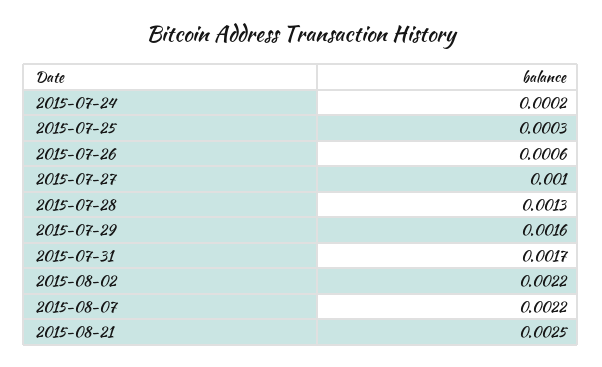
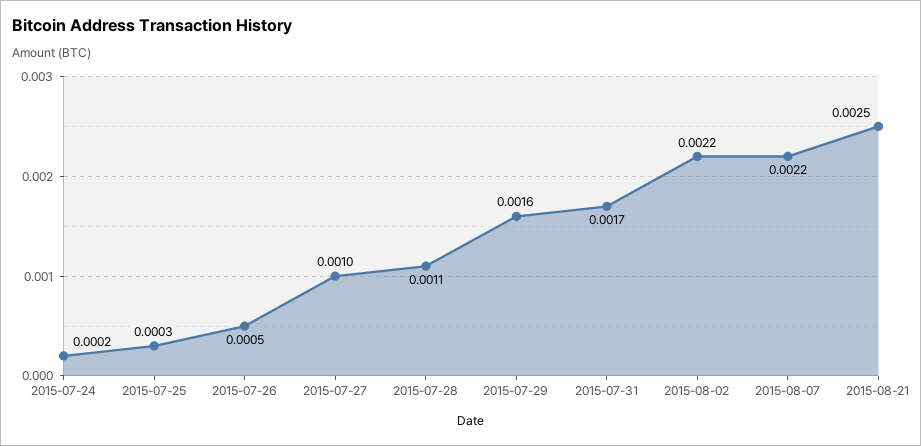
2015-07-26: 0.0006 -> 0.0005
2015-07-28: 0.0013 -> 0.0011

